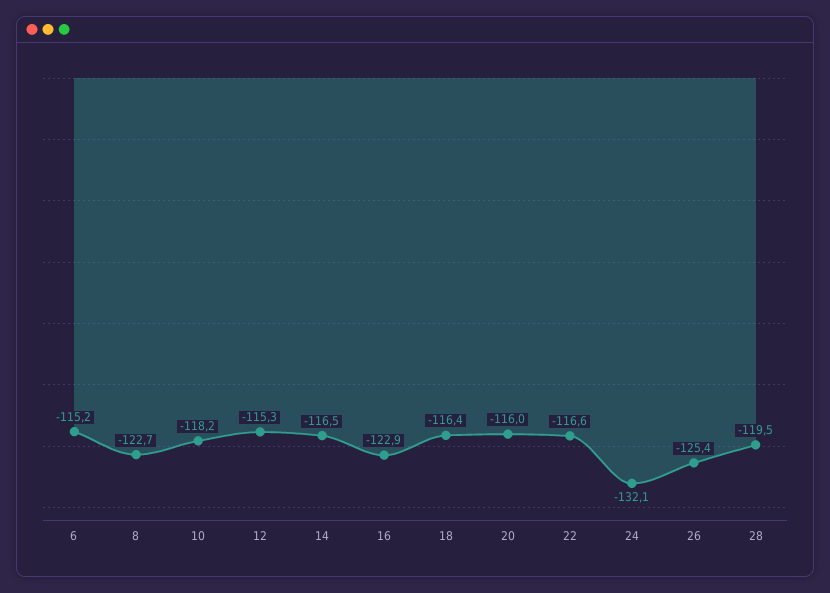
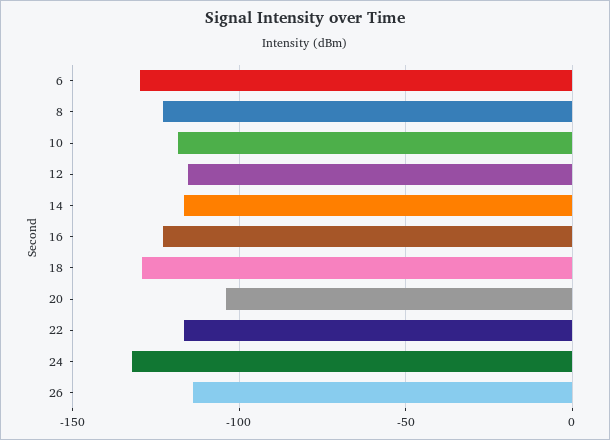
6: -115.2 -> -130
18: -116.4 -> -130
20: -116 -> -105
26: -125.4 -> -115
28: -119.5 -> none

